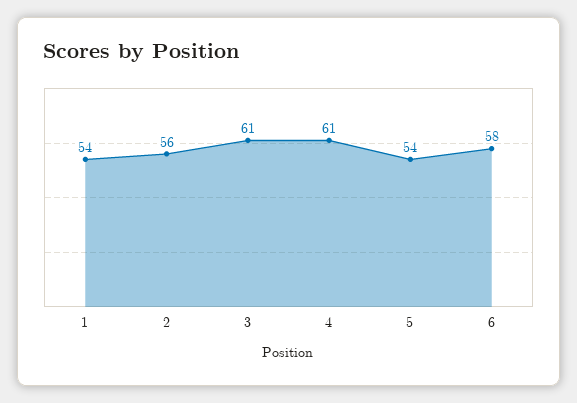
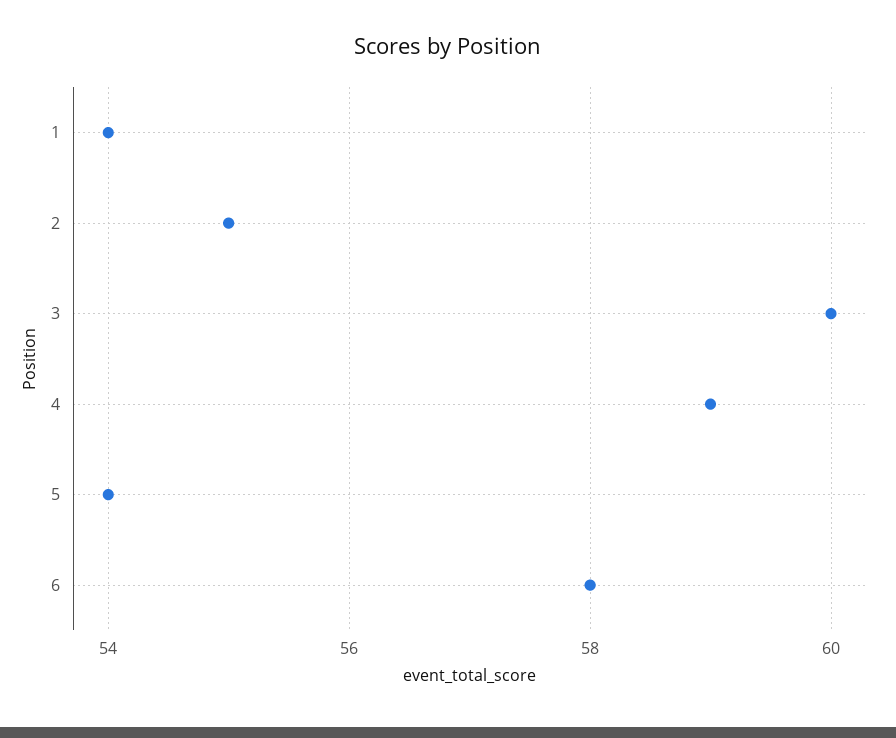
2: 56 -> 55
3: 61 -> 60
4: 61 -> 59

